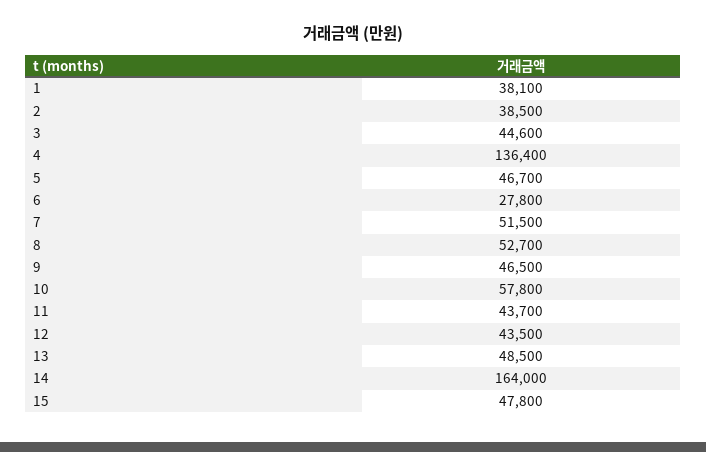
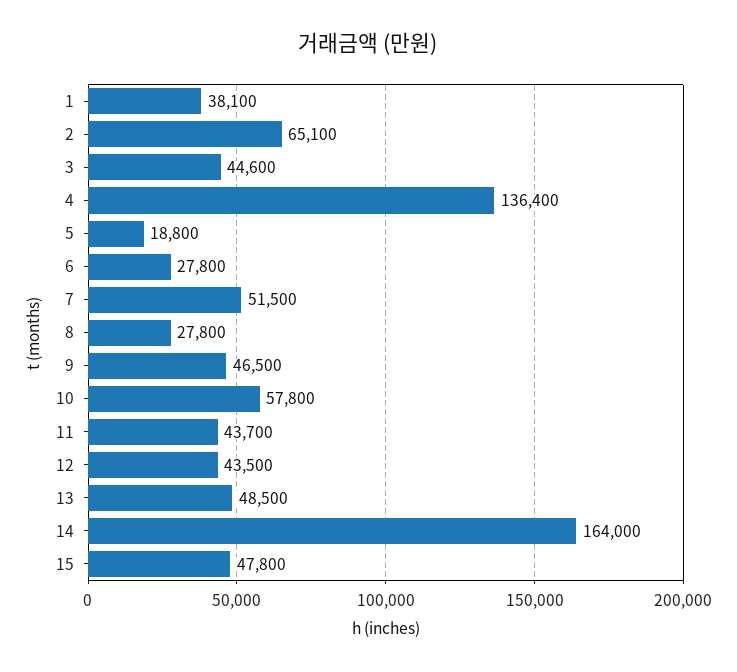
2: 38500 -> 65100
5: 46700 -> 18800
8: 52700 -> 27800

